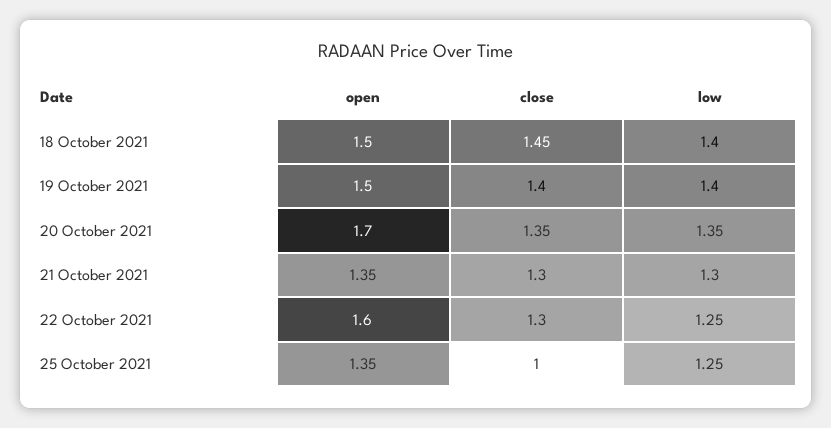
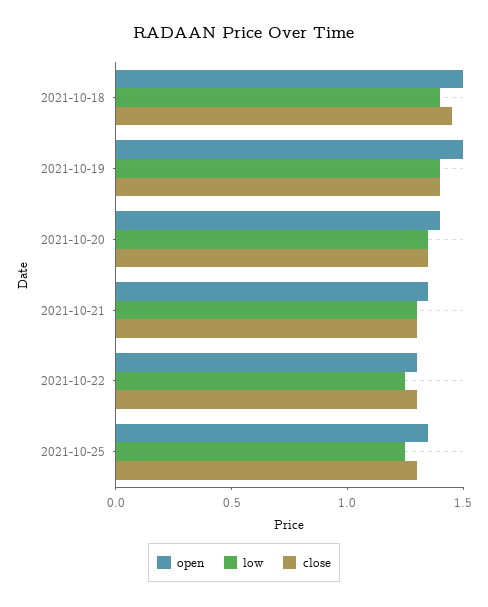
open, 20 October 2021: 1.7 -> 1.4
open, 22 October 2021: 1.6 -> 1.3
close, 25 October 2021: 1 -> 1.3

